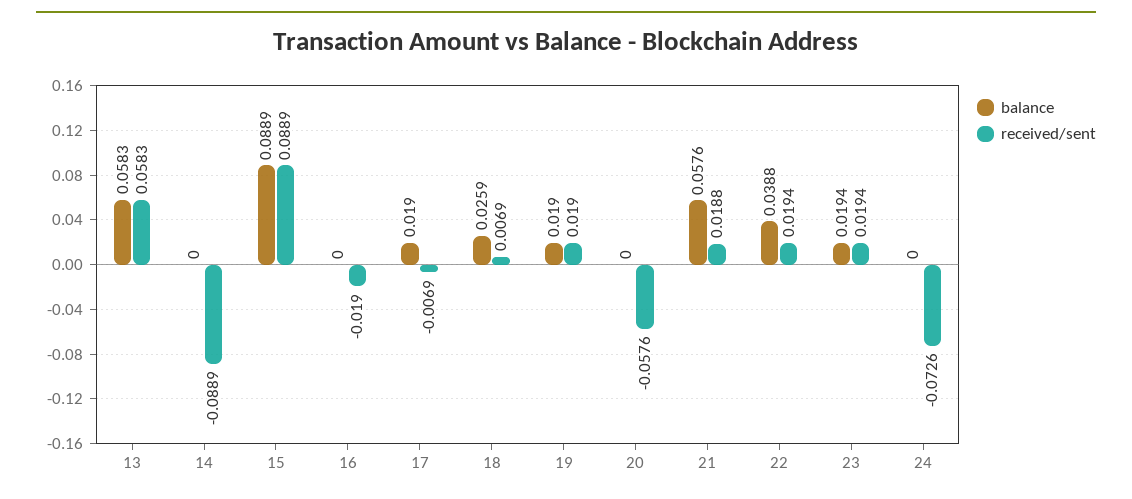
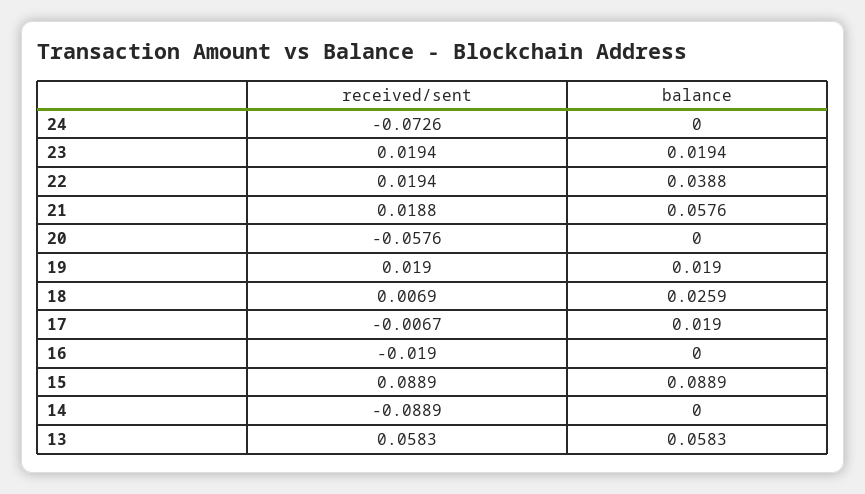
received/sent, 17: -0.0069 -> -0.0067

